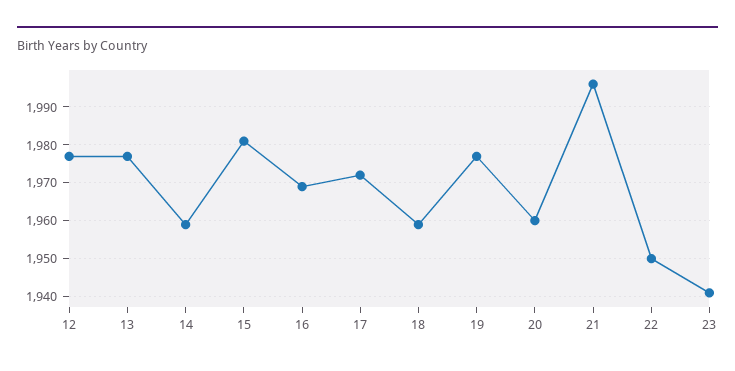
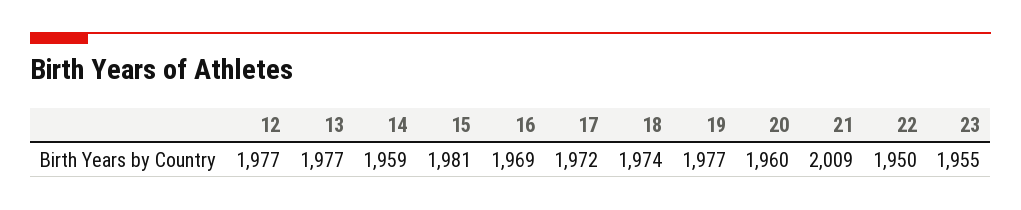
18: 1960 -> 1974
21: 1995 -> 2009
23: 1940 -> 1955

